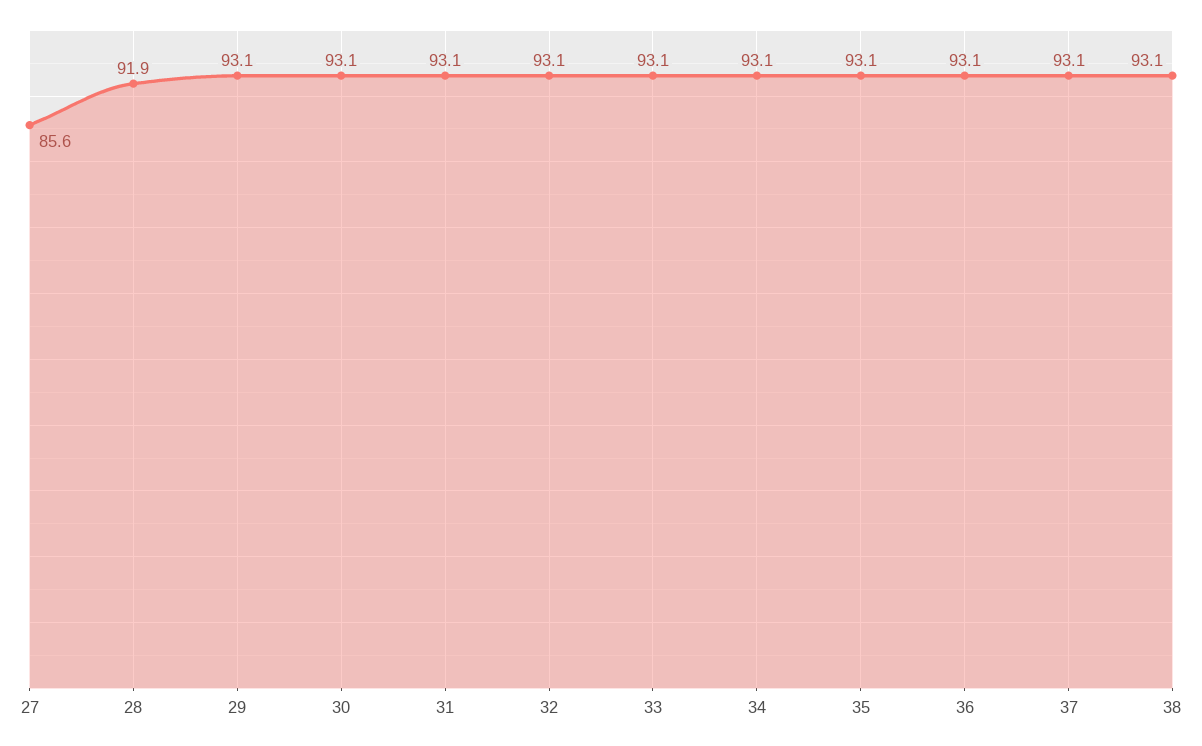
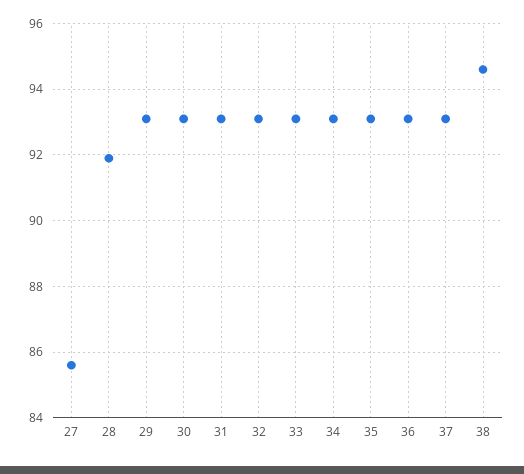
38: 93.1 -> 94.5

